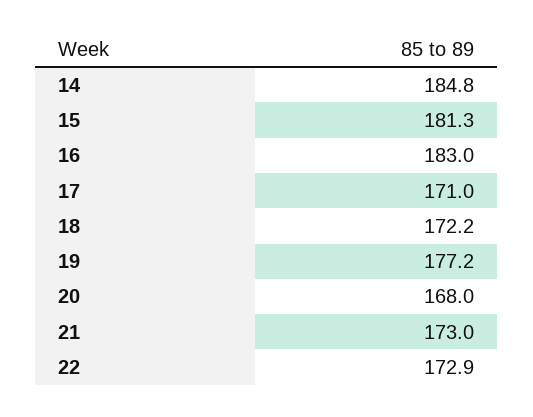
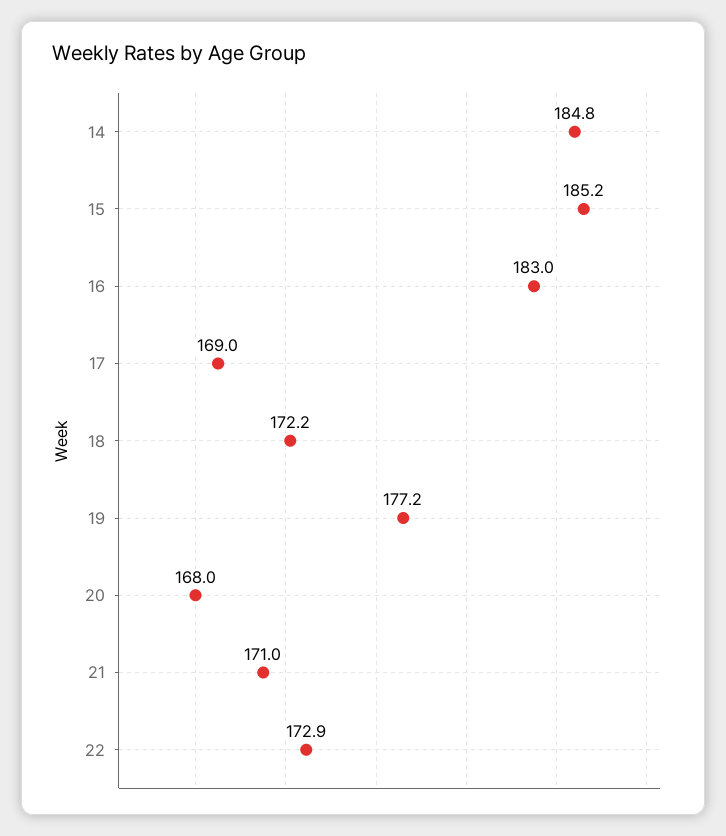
15: 181.3 -> 185.2
17: 171 -> 169
21: 173 -> 171

